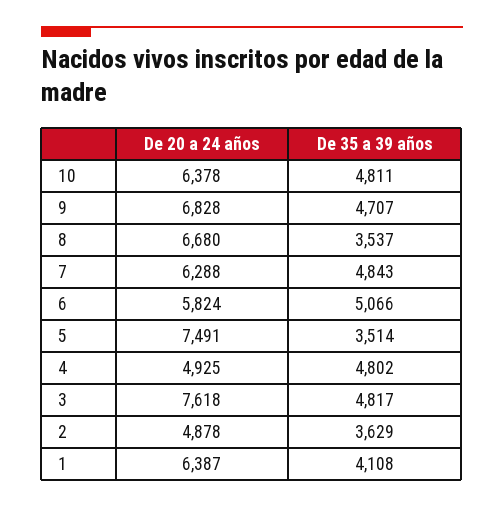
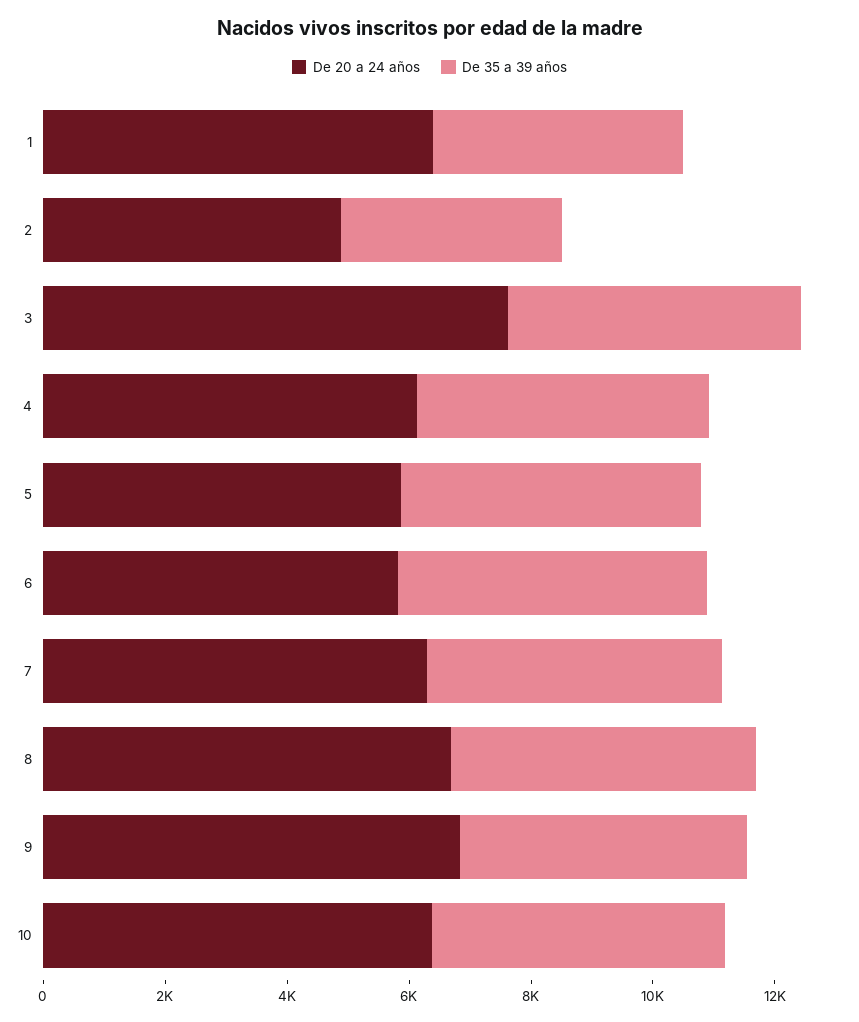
De 35 a 39 años, 8: 3537 -> 5000
De 20 a 24 años, 5: 7491 -> 6000
De 35 a 39 años, 5: 3514 -> 5000
De 20 a 24 años, 4: 4925 -> 6000

